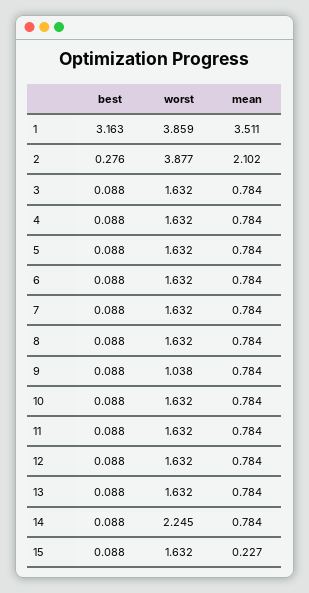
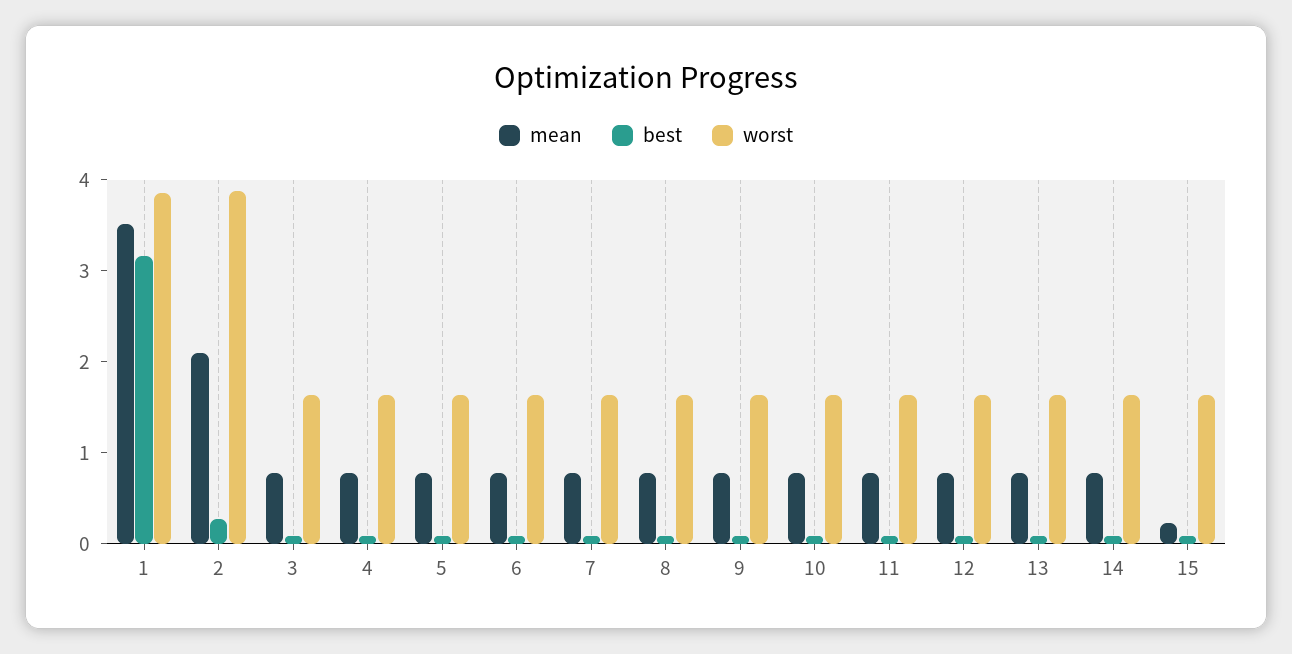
worst, 9: 1.038 -> 1.6
worst, 14: 2.245 -> 1.6

